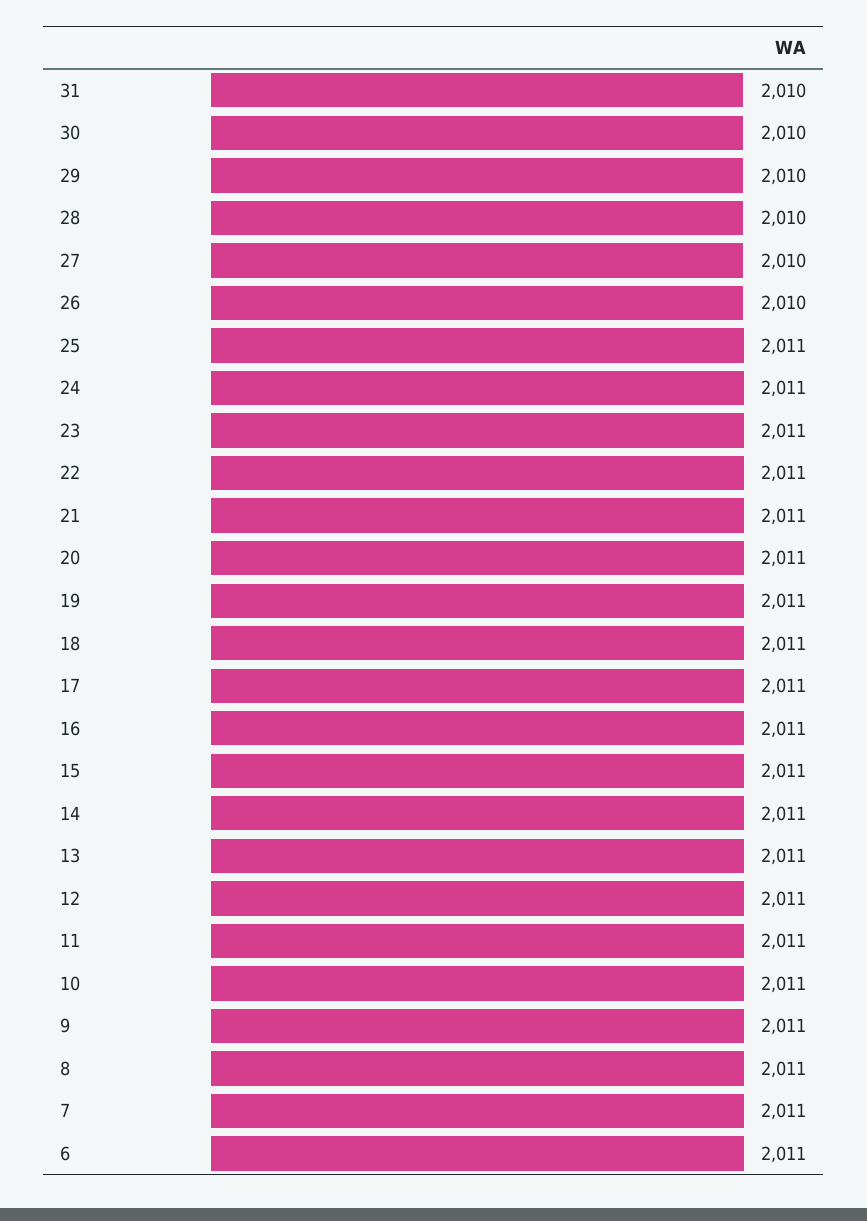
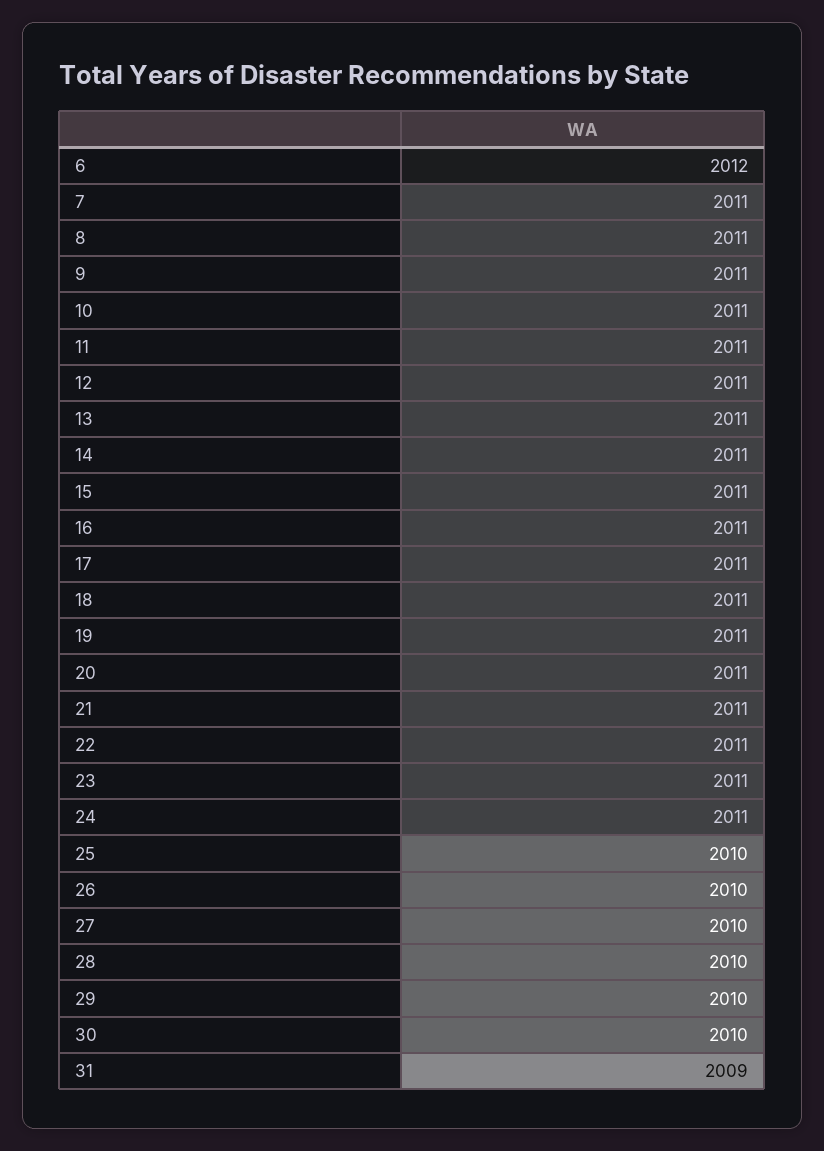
31: 2010 -> 2009
25: 2011 -> 2010
6: 2011 -> 2012

